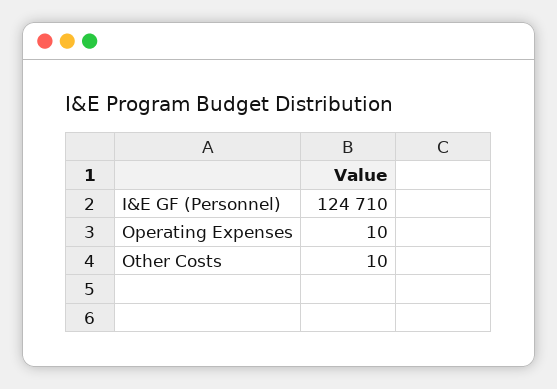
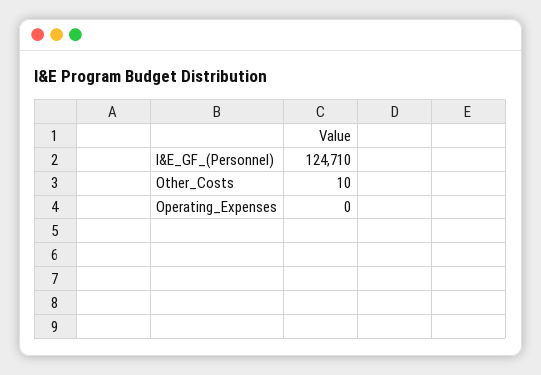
Operating Expenses: 10 -> 0

